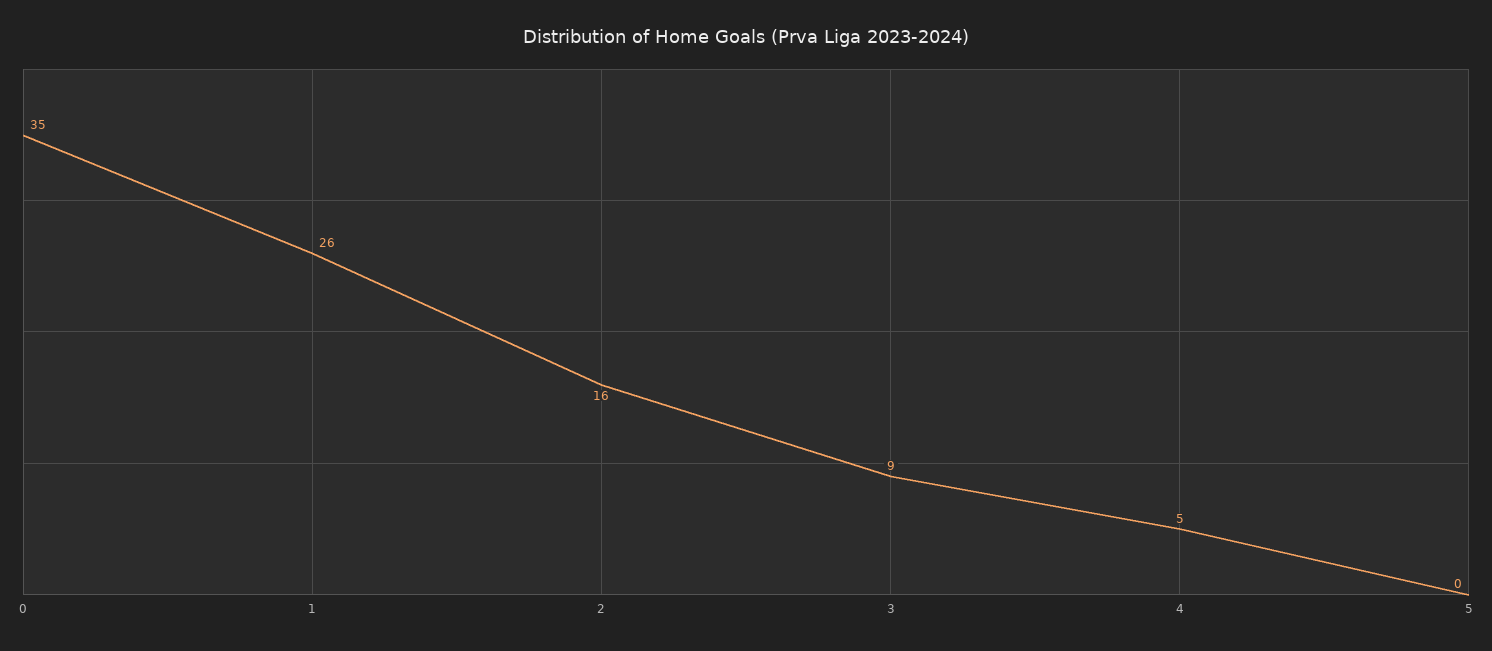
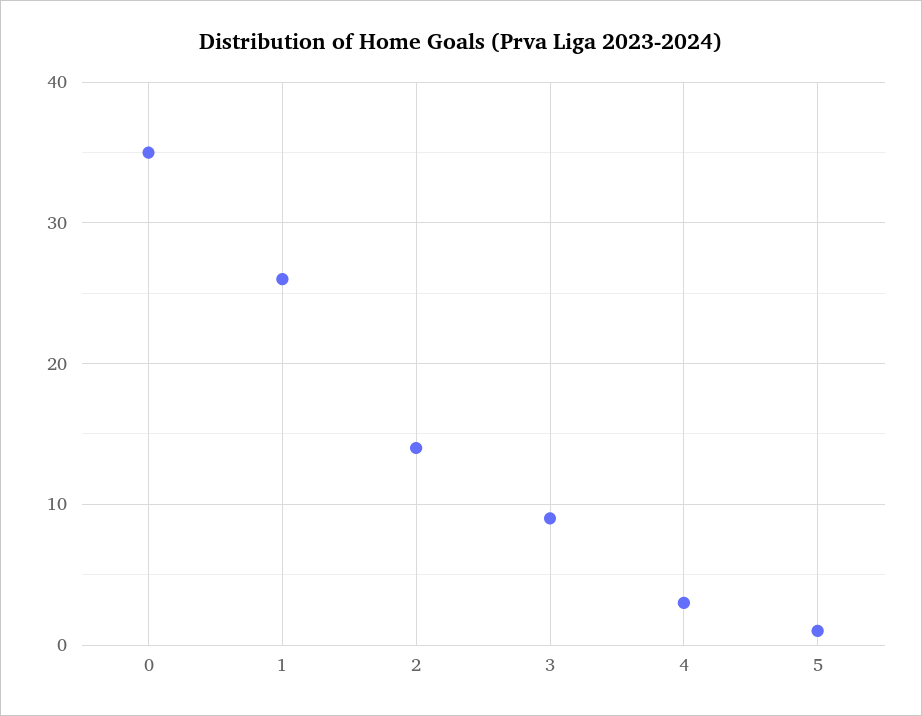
2: 16 -> 14
4: 5 -> 3
5: 0 -> 1

